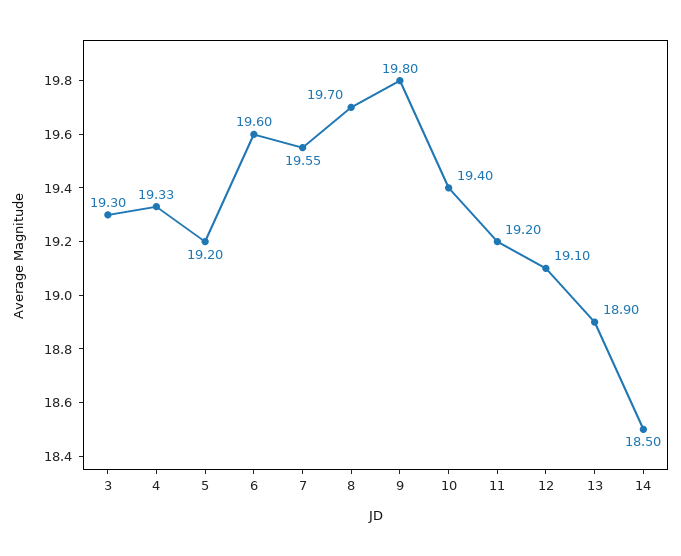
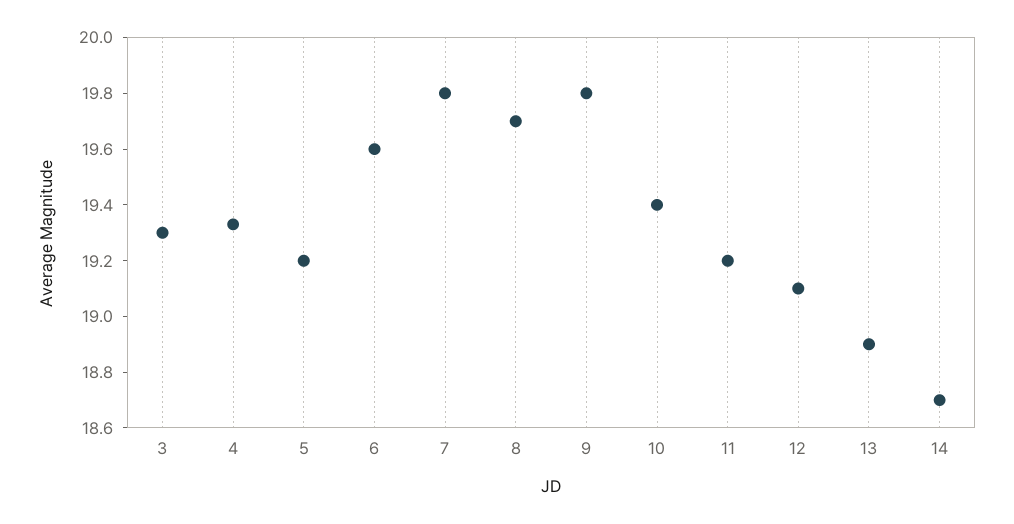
7: 19.55 -> 19.8
14: 18.5 -> 18.7

